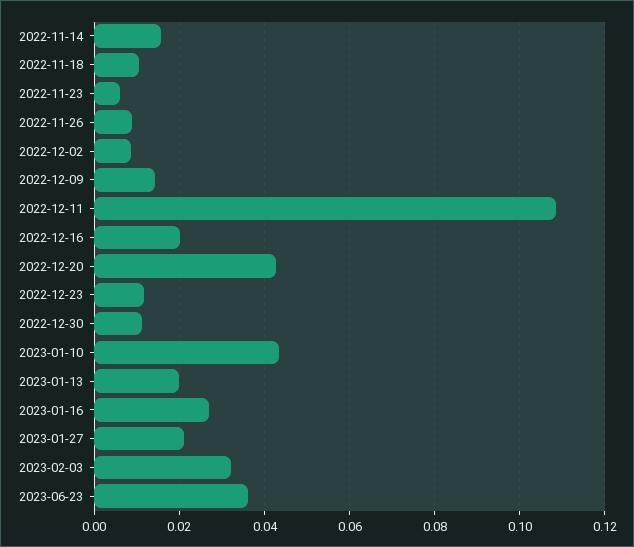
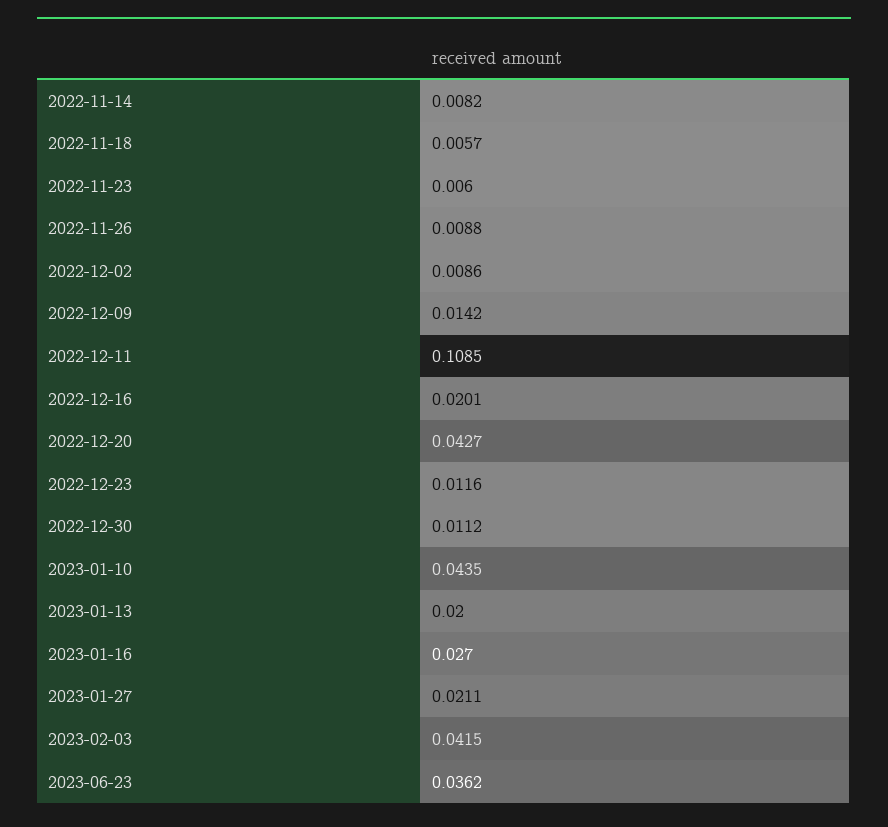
2022-11-14: 0.016 -> 0.0082
2022-11-18: 0.01 -> 0.0057
2023-02-03: 0.032 -> 0.0415

